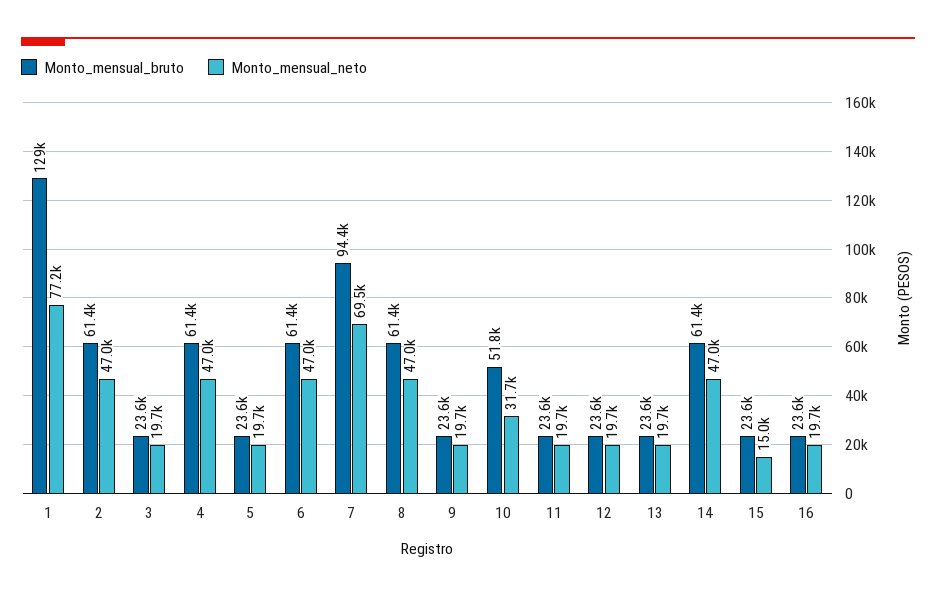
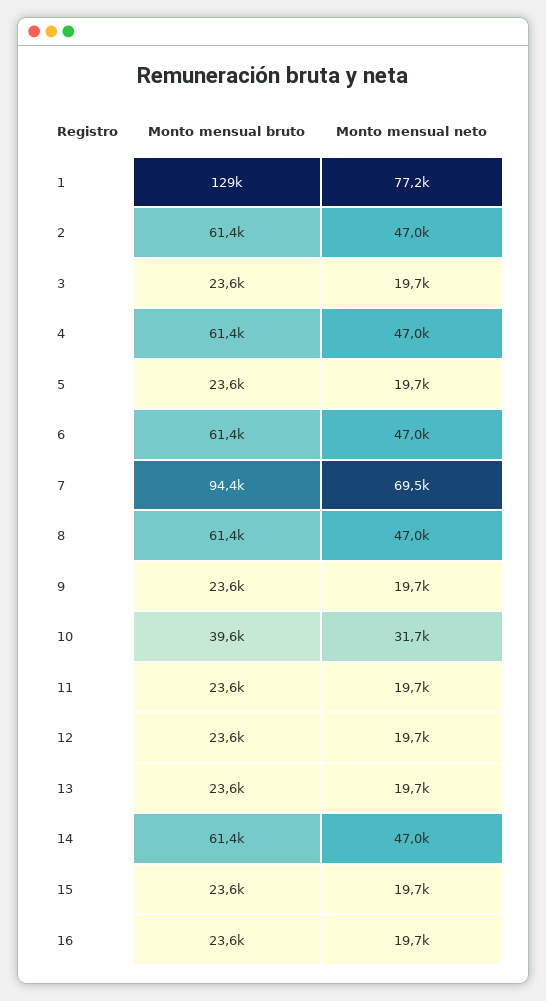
Monto_mensual_bruto, 10: 51800 -> 39600
Monto_mensual_neto, 15: 15000 -> 19700

